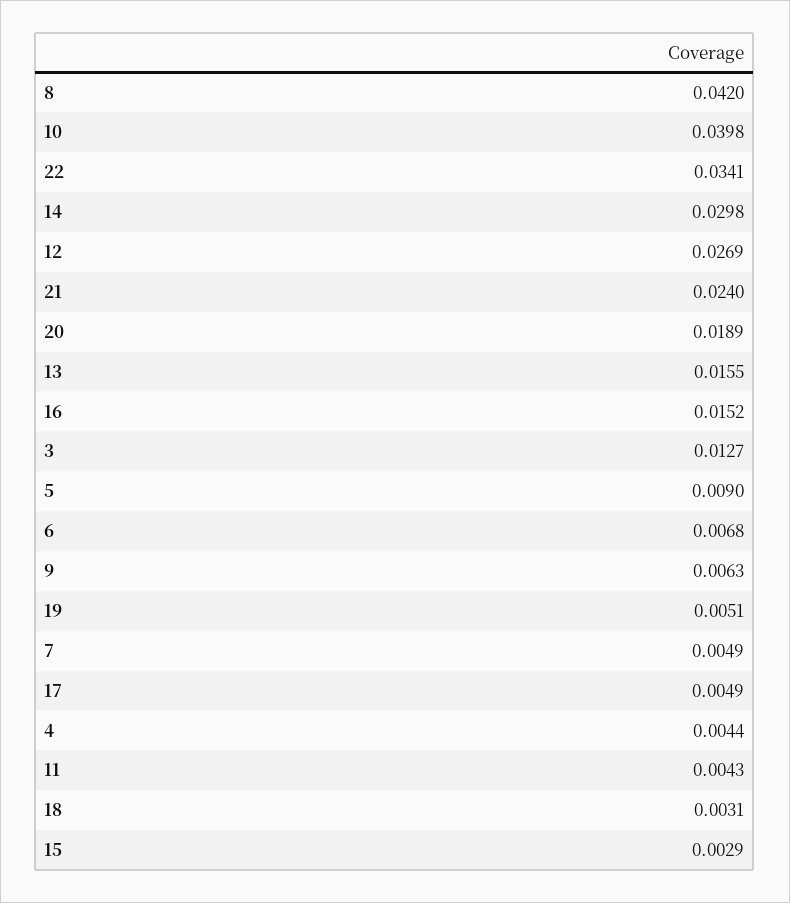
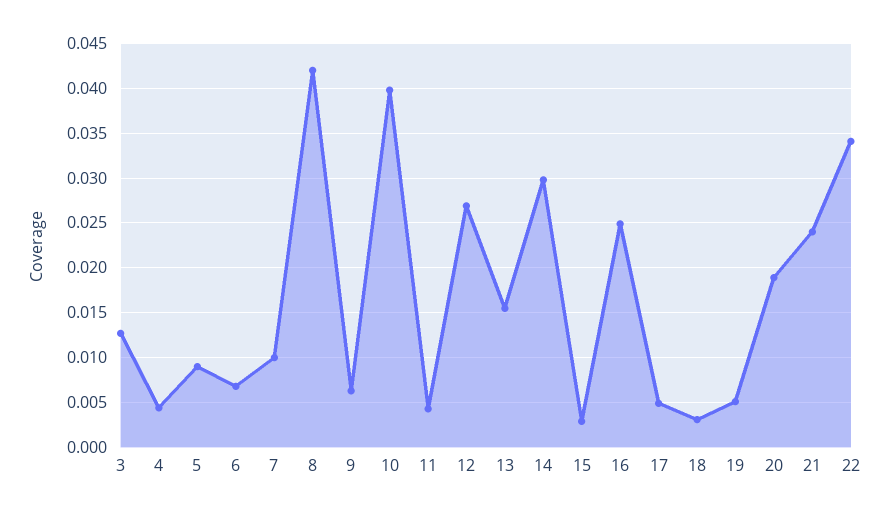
16: 0.0152 -> 0.025
7: 0.0049 -> 0.01

